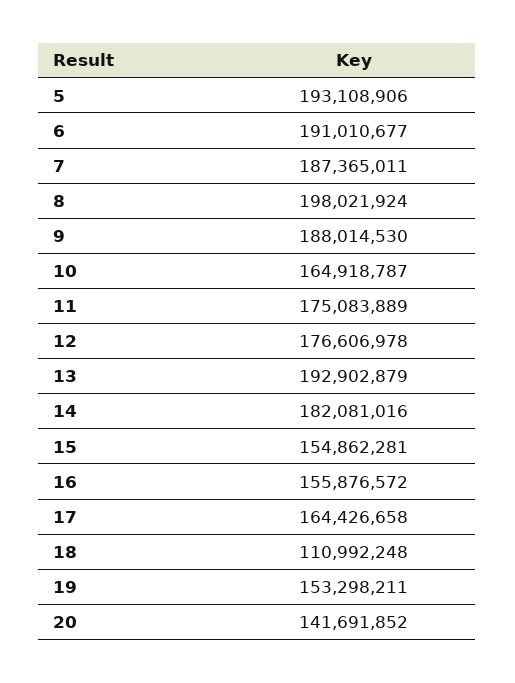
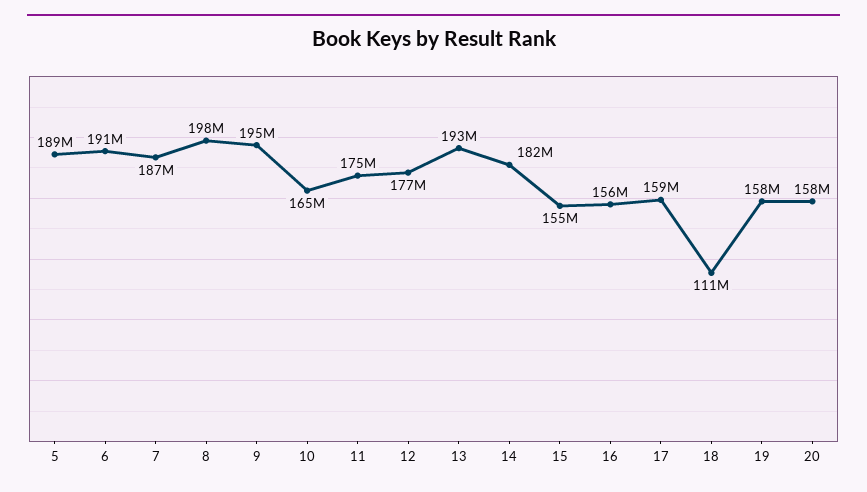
5: 193108906 -> 189000000
9: 188014530 -> 195000000
17: 164426658 -> 159000000
19: 153298211 -> 158000000
20: 141691852 -> 158000000

